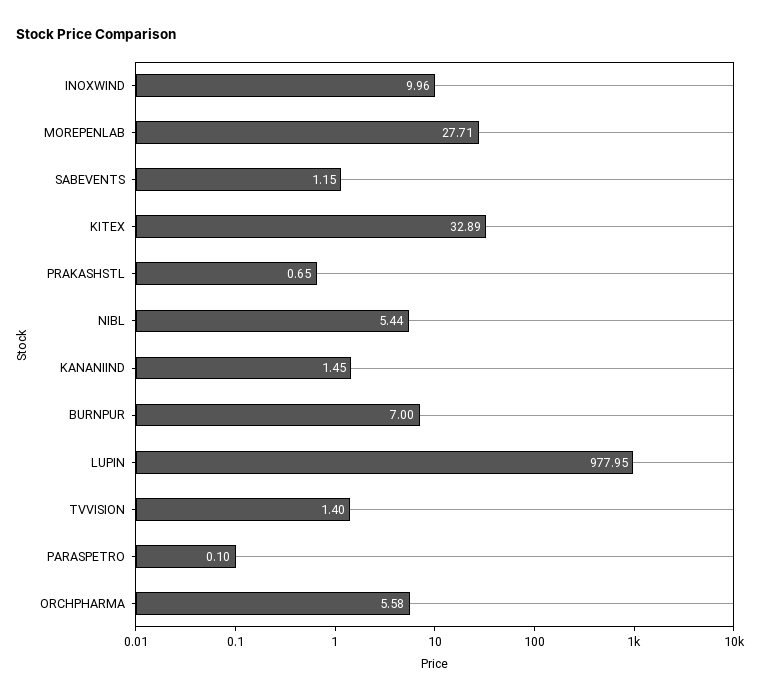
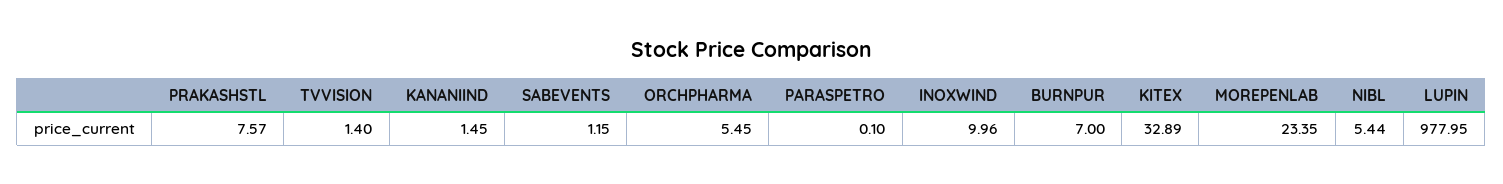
MOREPENLAB: 27.71 -> 23.35
PRAKASHSTL: 0.65 -> 7.57
ORCHPHARMA: 5.58 -> 5.45

